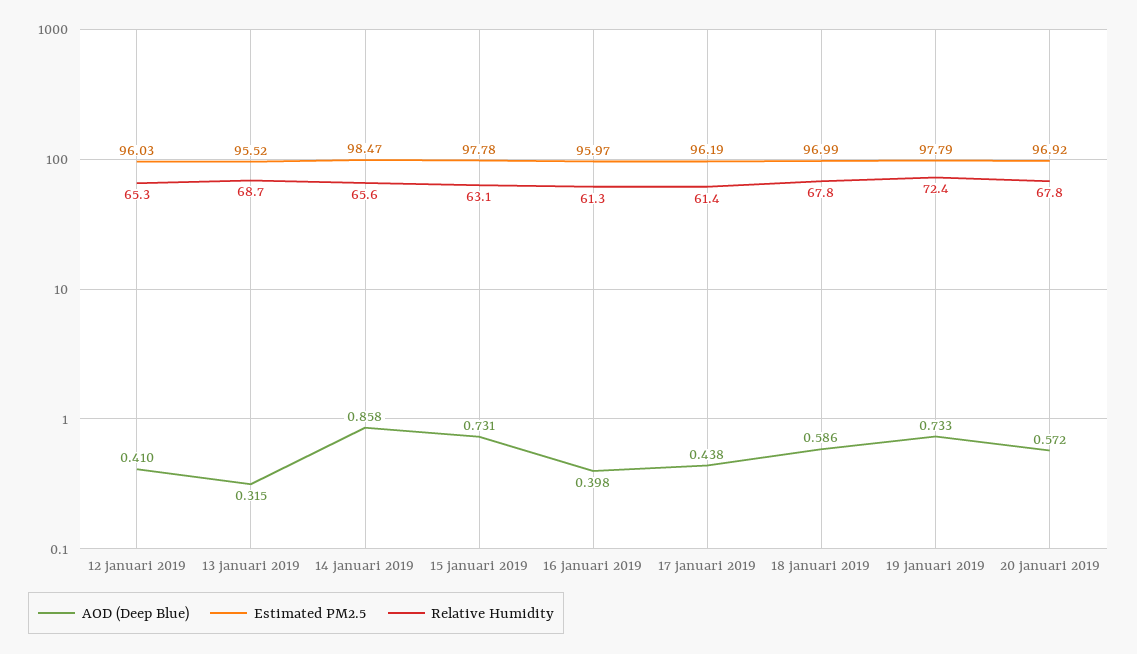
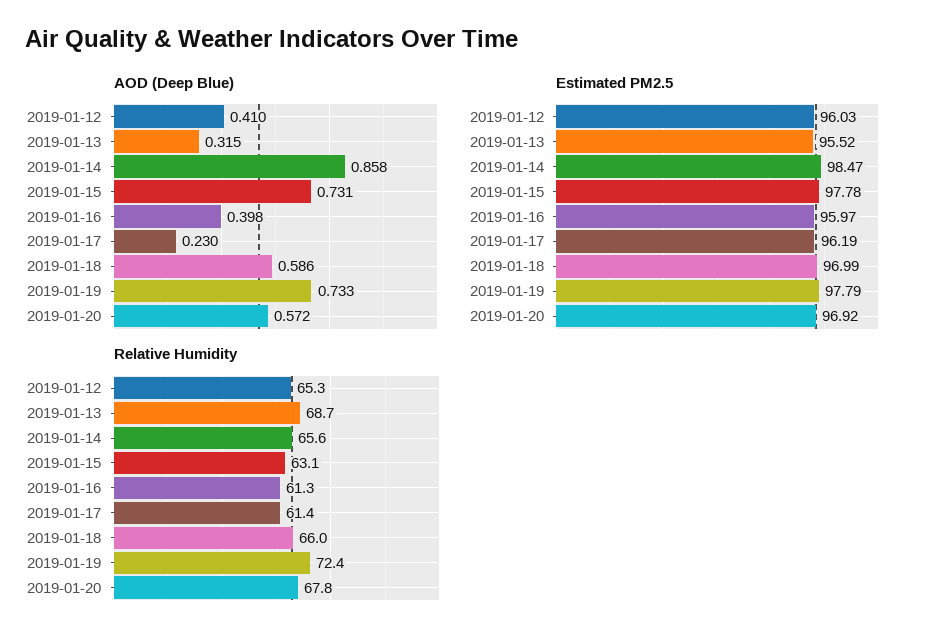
AOD (Deep Blue), 17 januari 2019: 0.438 -> 0.23
Relative Humidity, 18 januari 2019: 67.8 -> 66

